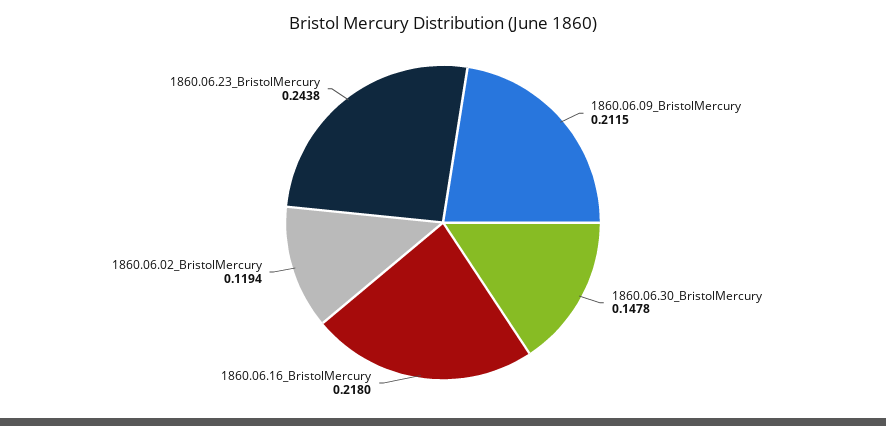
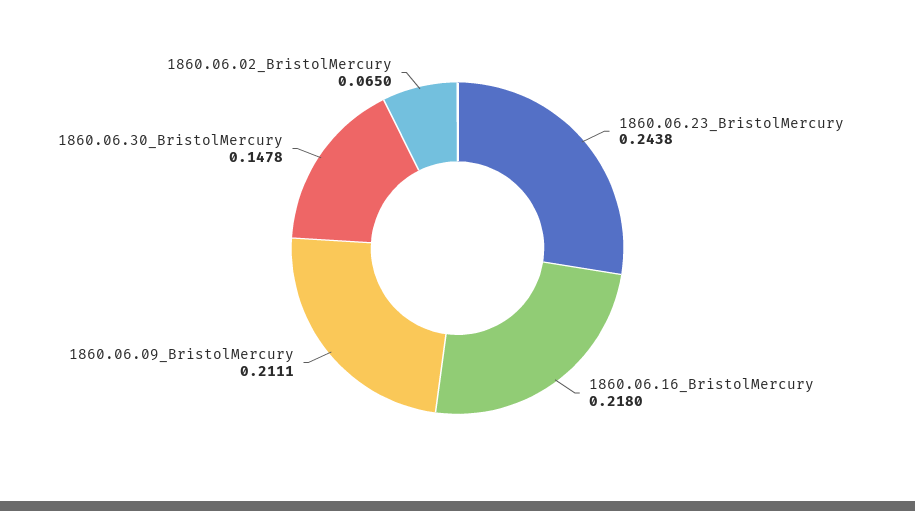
1860.06.09_BristolMercury: 0.2115 -> 0.2111
1860.06.02_BristolMercury: 0.1194 -> 0.065

